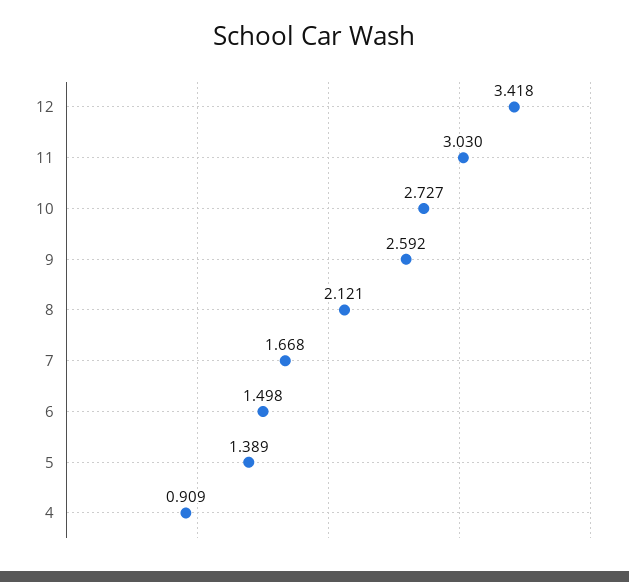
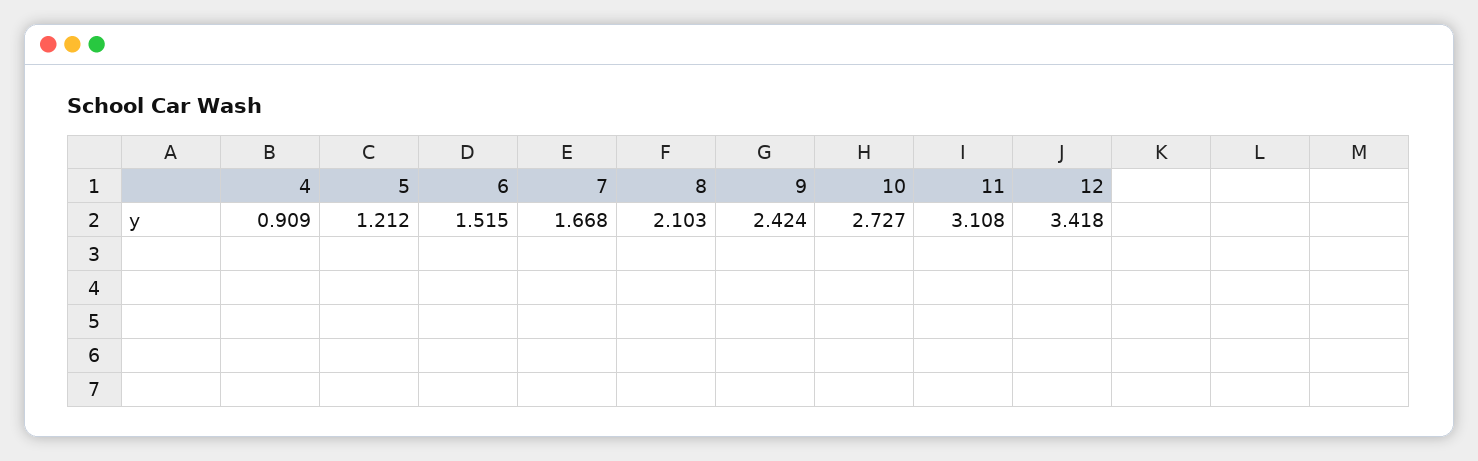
11: 3.03 -> 3.108
9: 2.592 -> 2.424
8: 2.121 -> 2.103
6: 1.498 -> 1.515
5: 1.389 -> 1.212

